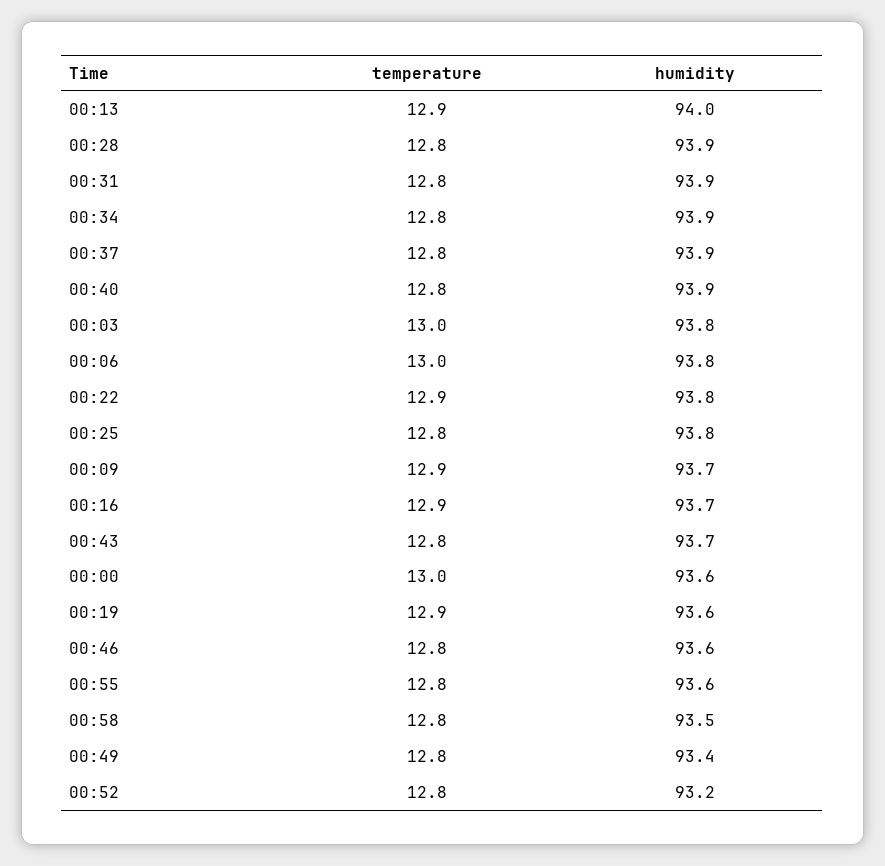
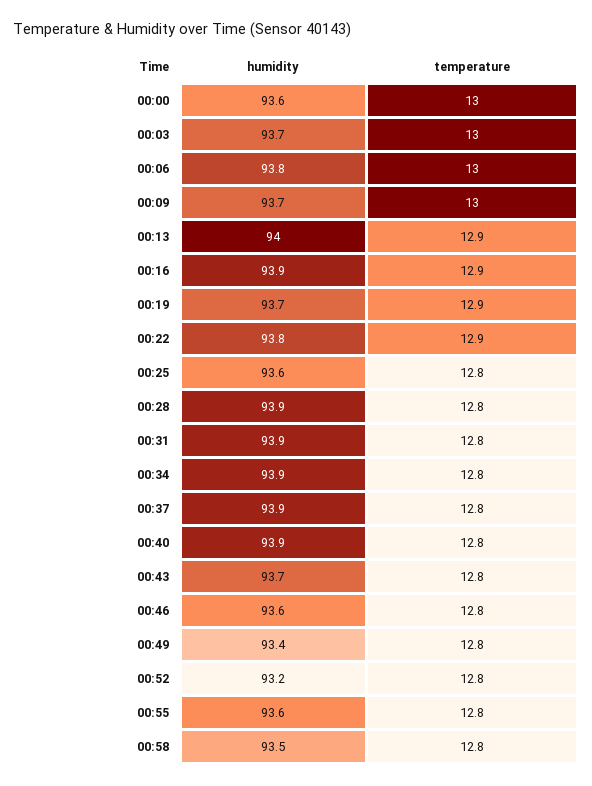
humidity, 00:03: 93.8 -> 93.7
humidity, 00:25: 93.8 -> 93.6
temperature, 00:09: 12.9 -> 13
humidity, 00:16: 93.7 -> 93.9
humidity, 00:19: 93.6 -> 93.7

